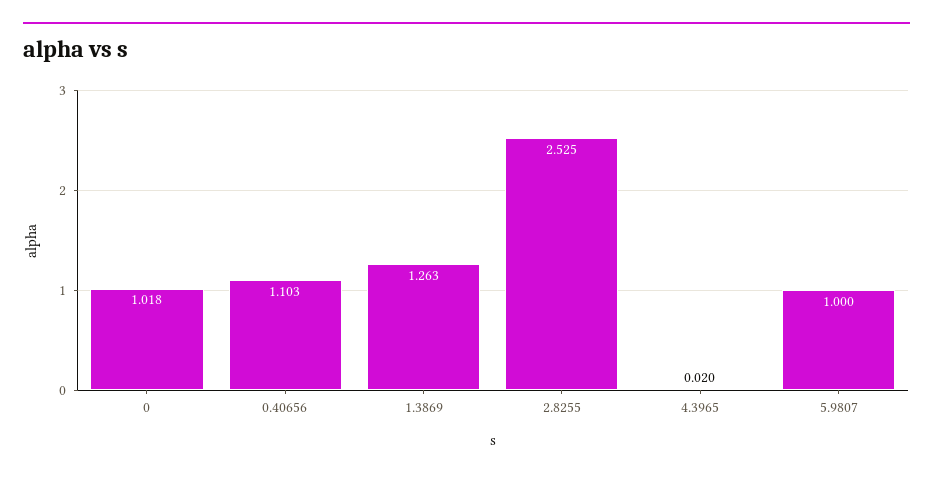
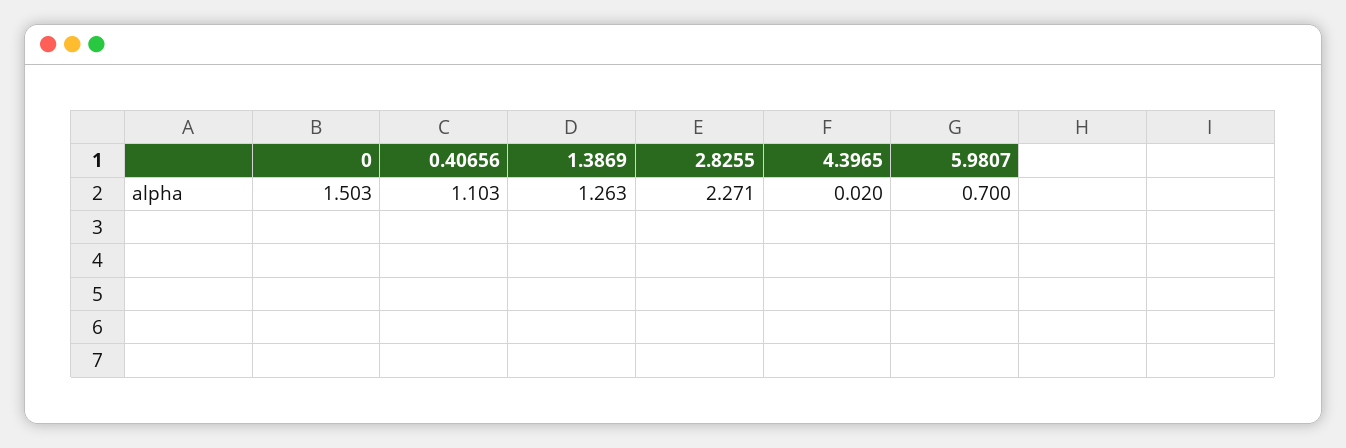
0: 1.018 -> 1.503
2.8255: 2.525 -> 2.271
5.9807: 1 -> 0.7

